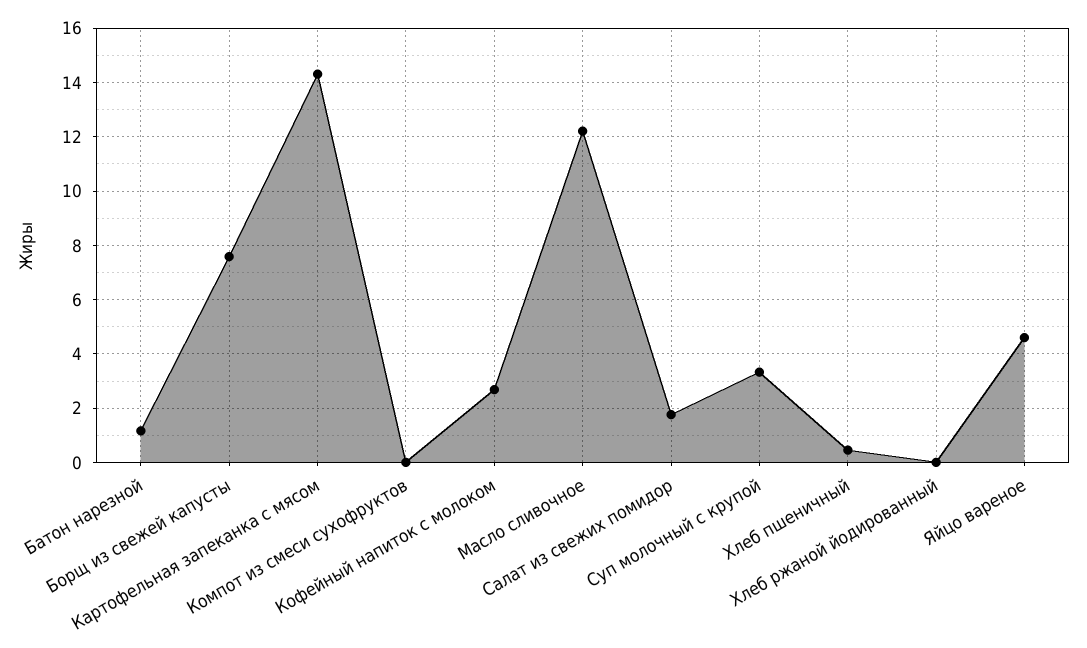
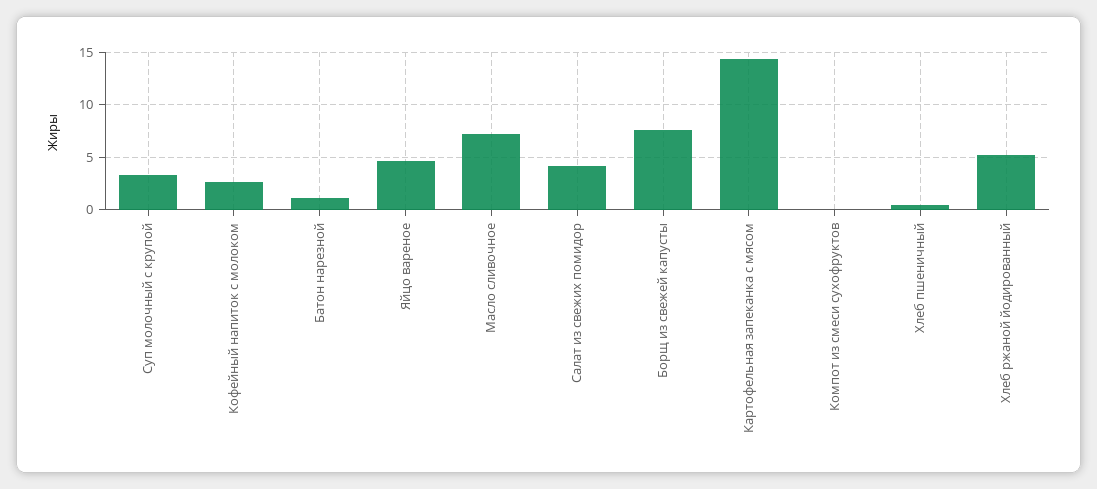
Масло сливочное: 12.25 -> 7
Салат из свежих помидор: 1.75 -> 4
Хлеб ржаной йодированный: 0 -> 5

